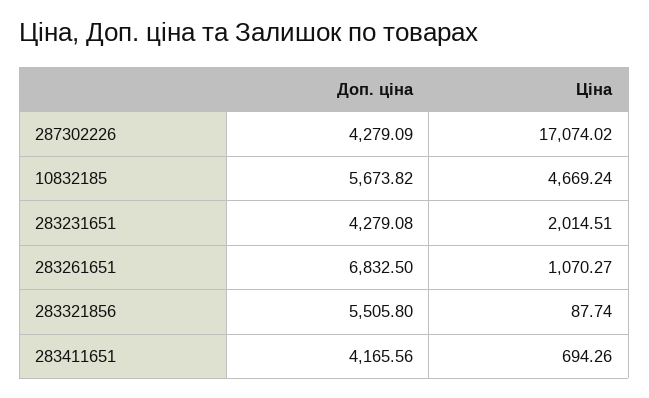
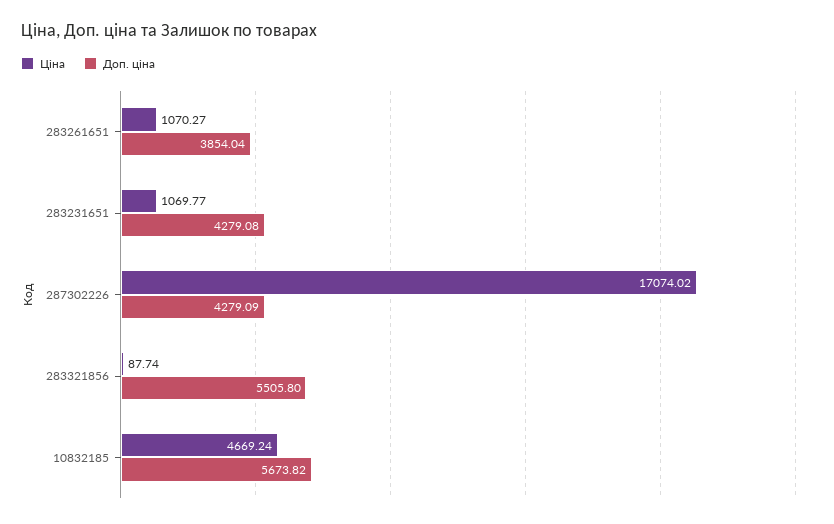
Ціна, 283231651: 2014.51 -> 1069.77
Доп. ціна, 283261651: 6832.5 -> 3854.04
Доп. ціна, 283411651: 4165.56 -> none
Ціна, 283411651: 694.26 -> none

